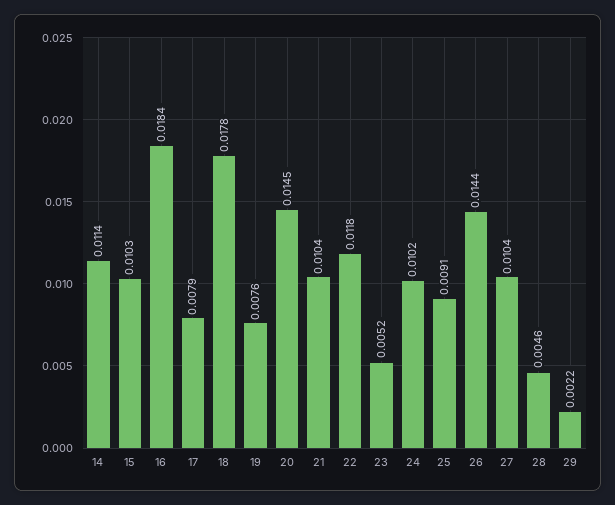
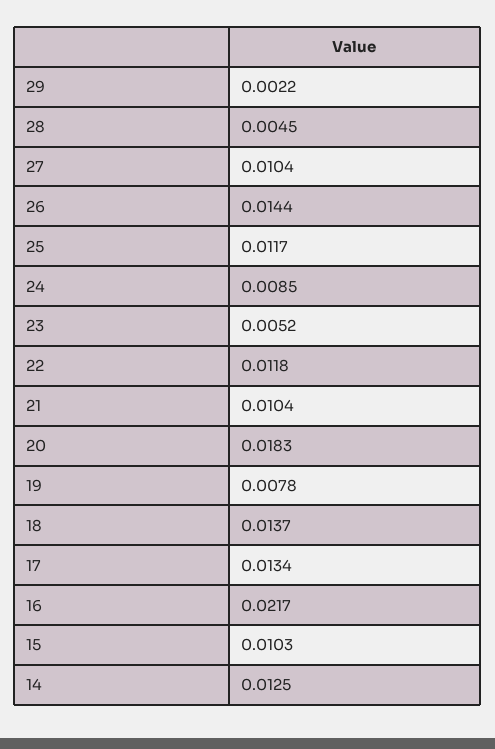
14: 0.0114 -> 0.0125
16: 0.0184 -> 0.0217
17: 0.0079 -> 0.0134
18: 0.0178 -> 0.0137
19: 0.0076 -> 0.0078
20: 0.0145 -> 0.0183
24: 0.0102 -> 0.0085
25: 0.0091 -> 0.0117
28: 0.0046 -> 0.0045

